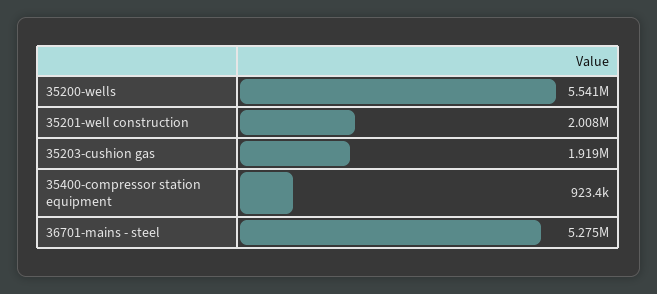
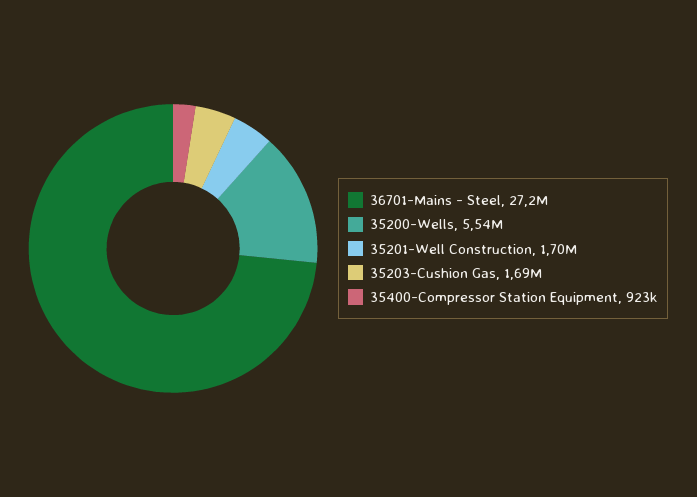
35201-well construction: 2008000 -> 1700000
35203-cushion gas: 1919000 -> 1690000
36701-mains - steel: 5275000 -> 27200000

